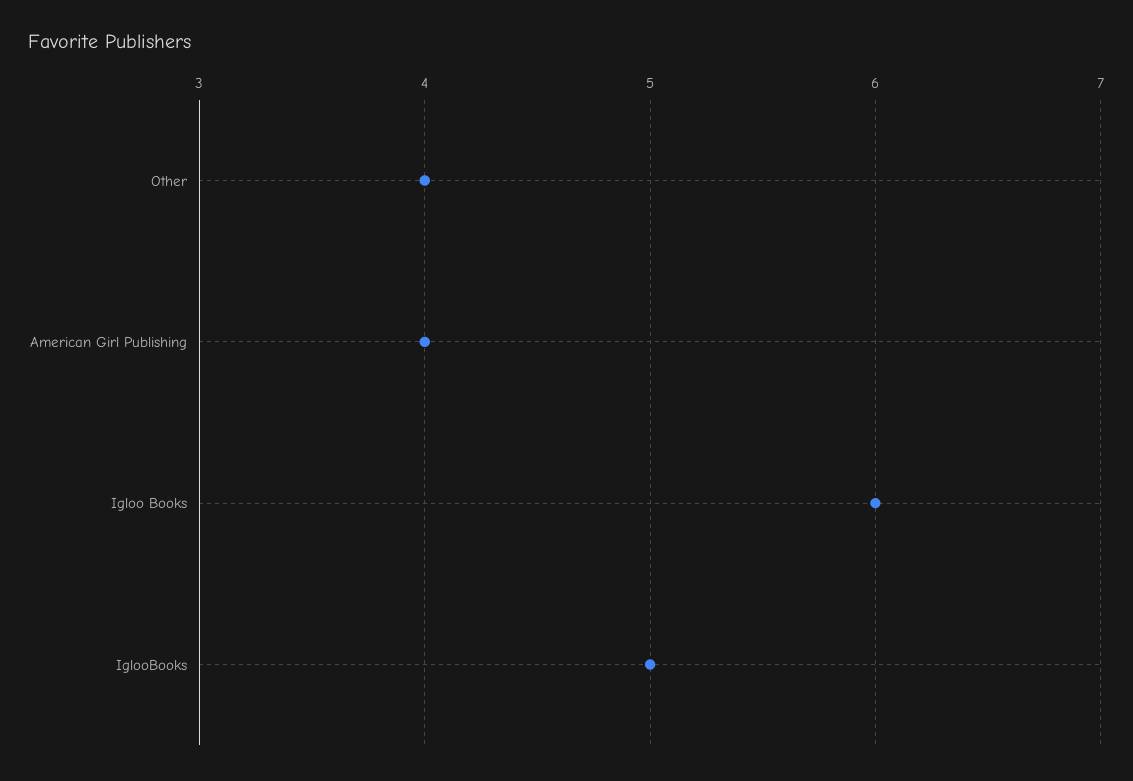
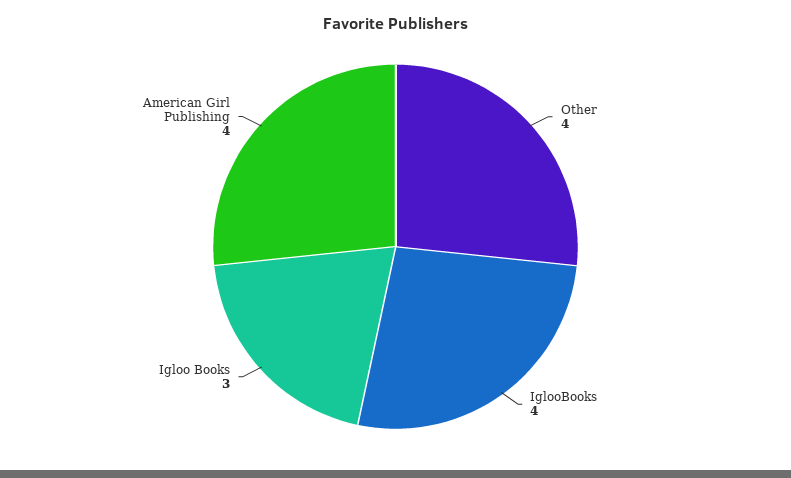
Igloo Books: 6 -> 3
IglooBooks: 5 -> 4

